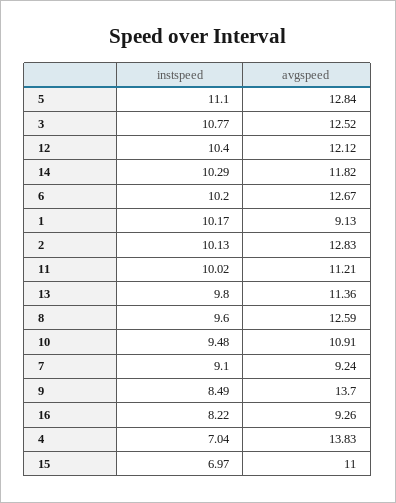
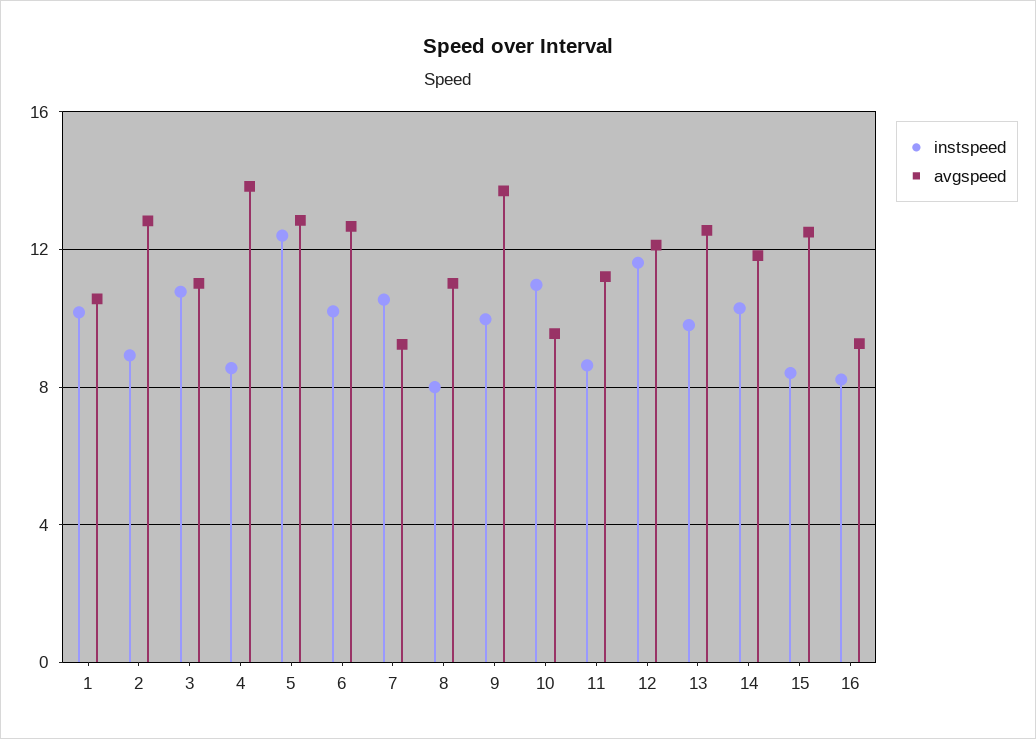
instspeed, 5: 11.1 -> 12.5
avgspeed, 3: 12.52 -> 11
instspeed, 12: 10.4 -> 11.5
avgspeed, 1: 9.13 -> 10.5
instspeed, 2: 10.13 -> 9
instspeed, 11: 10.02 -> 8.5
avgspeed, 13: 11.36 -> 12.5
instspeed, 8: 9.6 -> 8
avgspeed, 8: 12.59 -> 11
instspeed, 10: 9.48 -> 11
avgspeed, 10: 10.91 -> 9.5
instspeed, 7: 9.1 -> 10.5
instspeed, 9: 8.49 -> 10
instspeed, 4: 7.04 -> 8.5
instspeed, 15: 6.97 -> 8.5
avgspeed, 15: 11 -> 12.5

